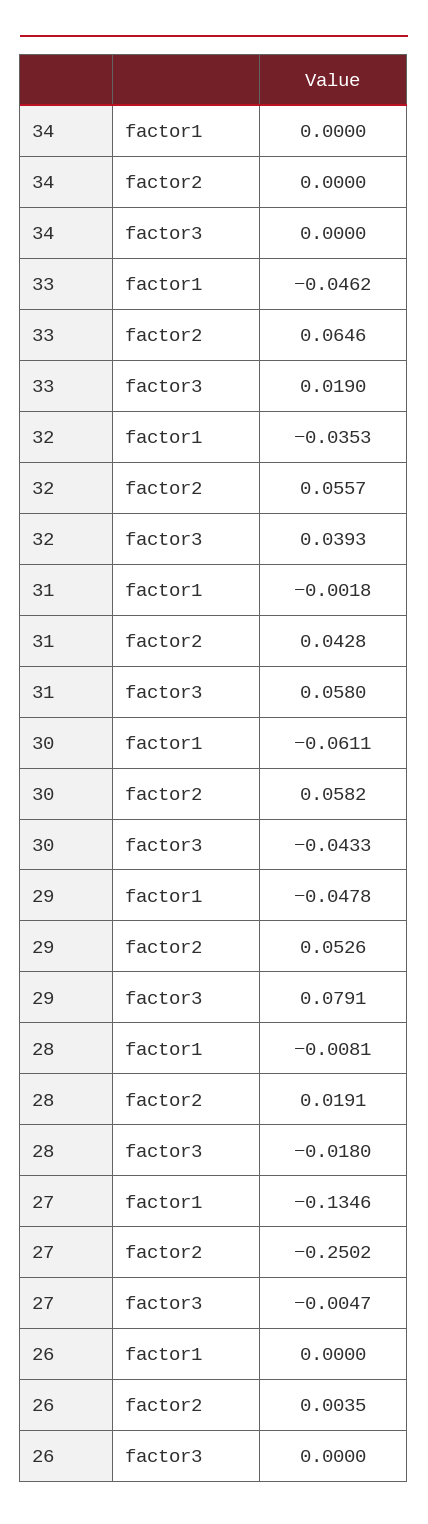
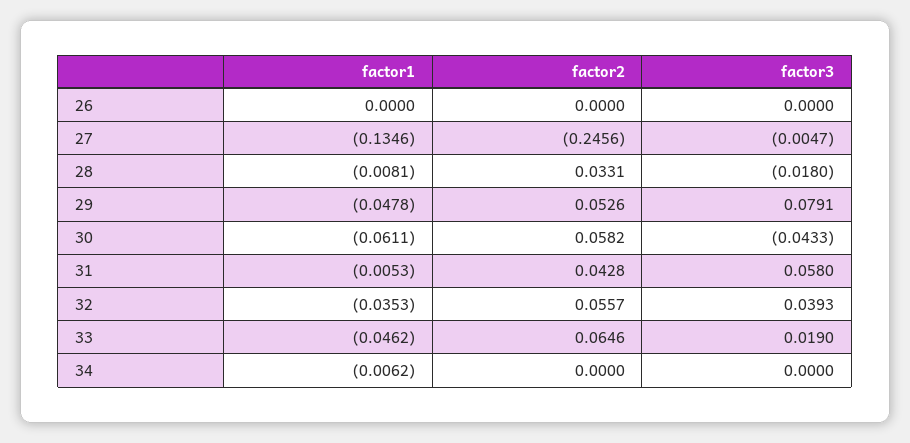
34, factor1: 0 -> -0.0062
31, factor1: -0.0018 -> -0.0053
28, factor2: 0.0191 -> 0.0331
27, factor2: -0.2502 -> -0.2456
26, factor2: 0.0035 -> 0

